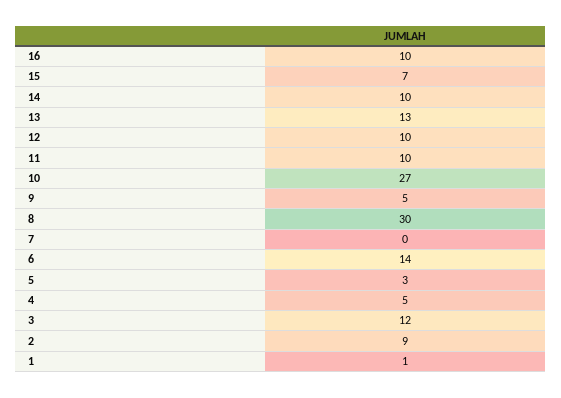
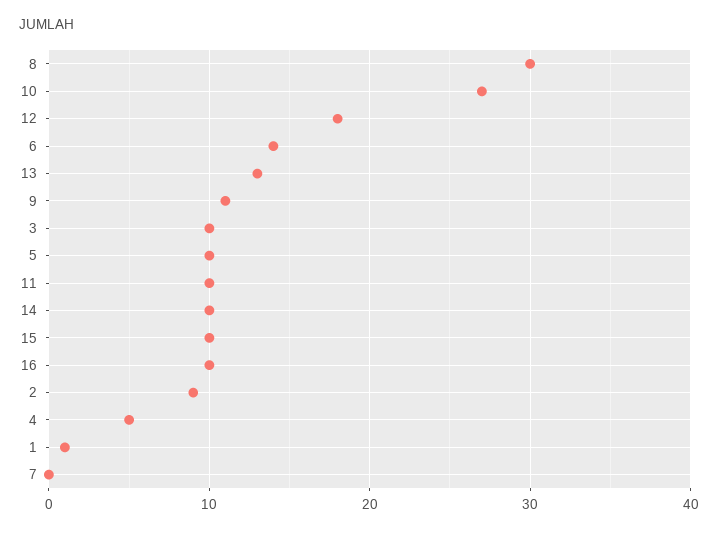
15: 7 -> 10
12: 10 -> 18
9: 5 -> 11
5: 3 -> 10
3: 12 -> 10

